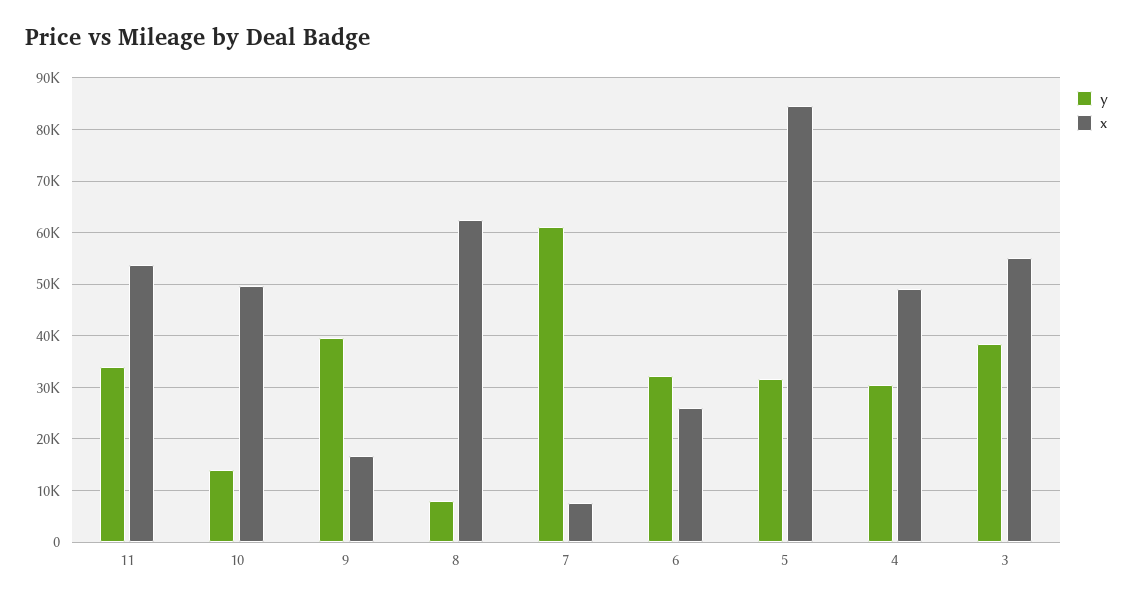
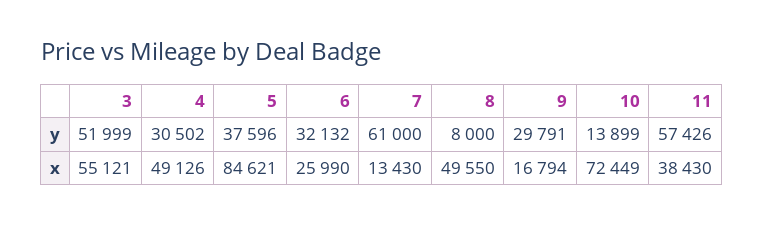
y, 11: 34000 -> 57426
x, 11: 54000 -> 38430
x, 10: 50000 -> 72449
y, 9: 40000 -> 29791
x, 8: 62000 -> 49550
x, 7: 8000 -> 13430
y, 5: 32000 -> 37596
y, 3: 38000 -> 51999

